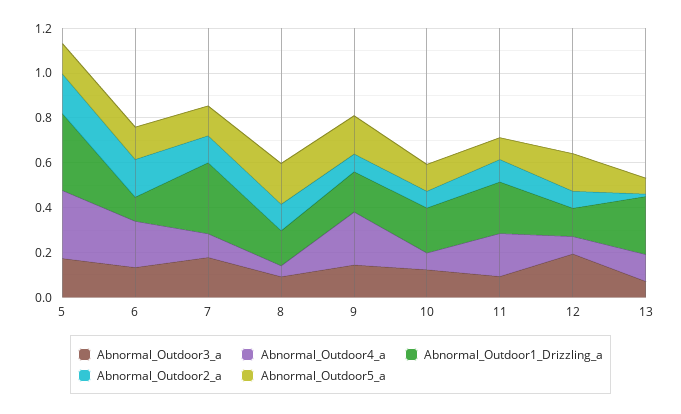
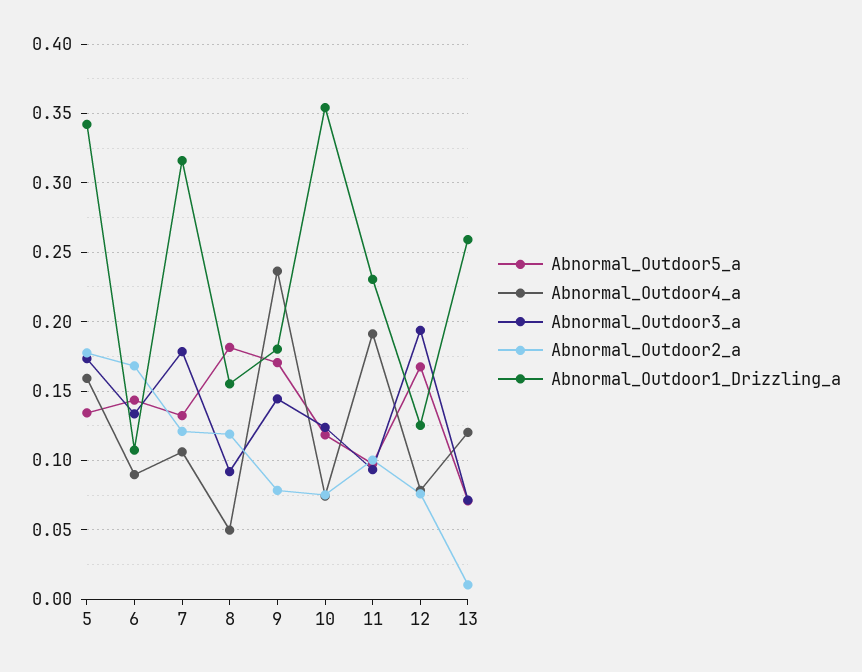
Abnormal_Outdoor4_a, 5: 0.3 -> 0.16
Abnormal_Outdoor4_a, 6: 0.2 -> 0.09
Abnormal_Outdoor1_Drizzling_a, 10: 0.2 -> 0.355

